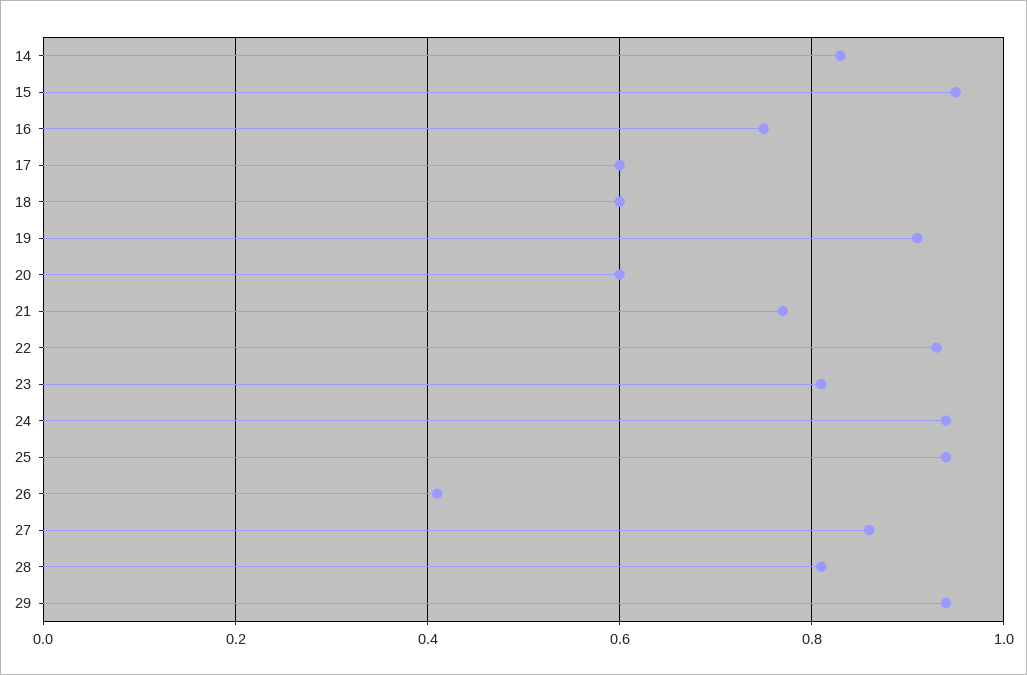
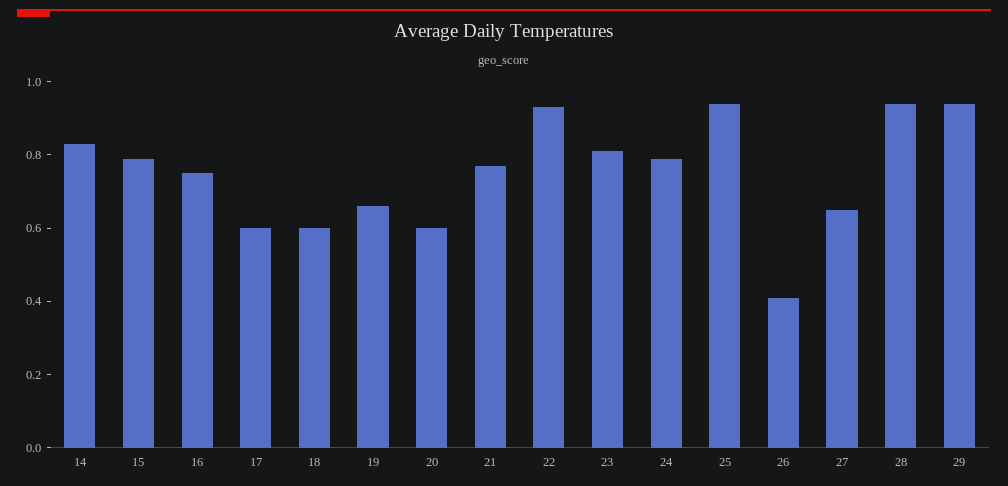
15: 0.95 -> 0.8
19: 0.9 -> 0.65
24: 0.95 -> 0.8
27: 0.85 -> 0.65
28: 0.8 -> 0.95

